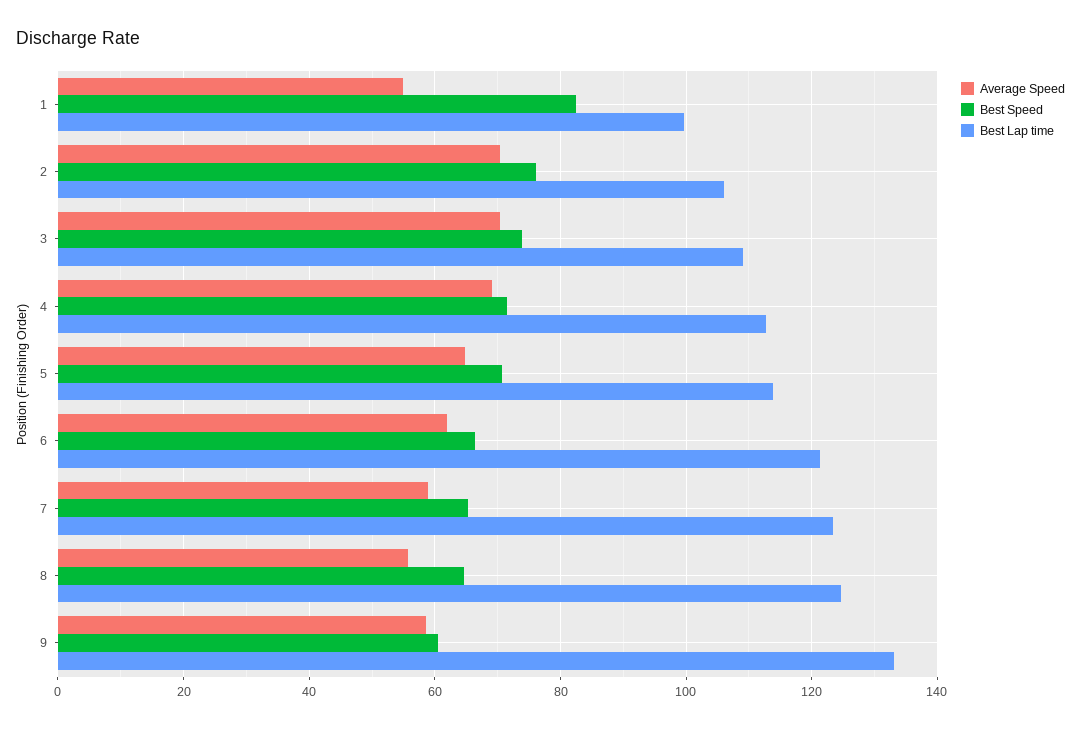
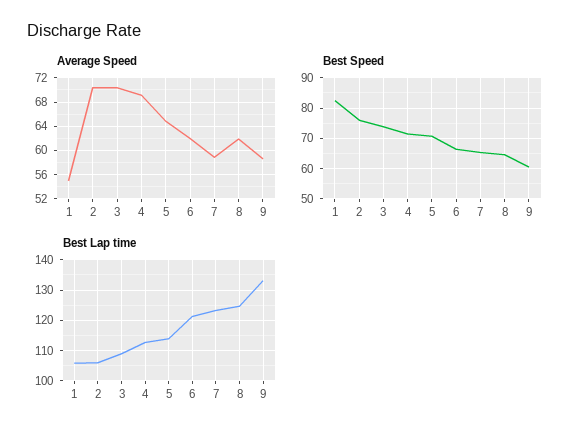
Best Lap time, 1: 100 -> 106
Average Speed, 8: 56 -> 62

